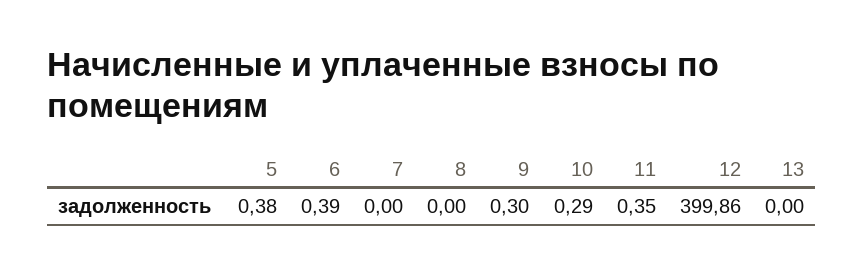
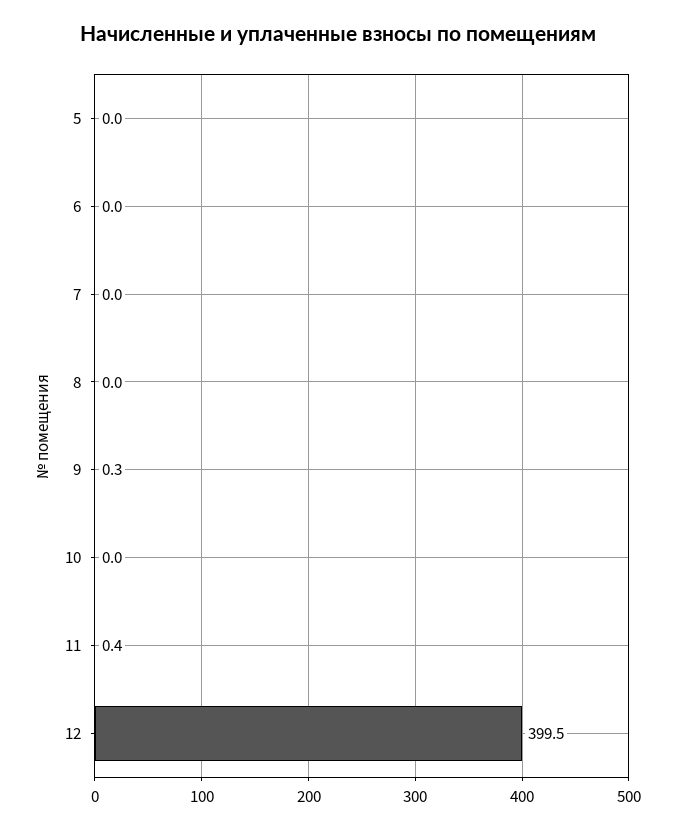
5: 0.38 -> 0
6: 0.39 -> 0
10: 0.29 -> 0
12: 399.86 -> 399.5
13: 0 -> none

